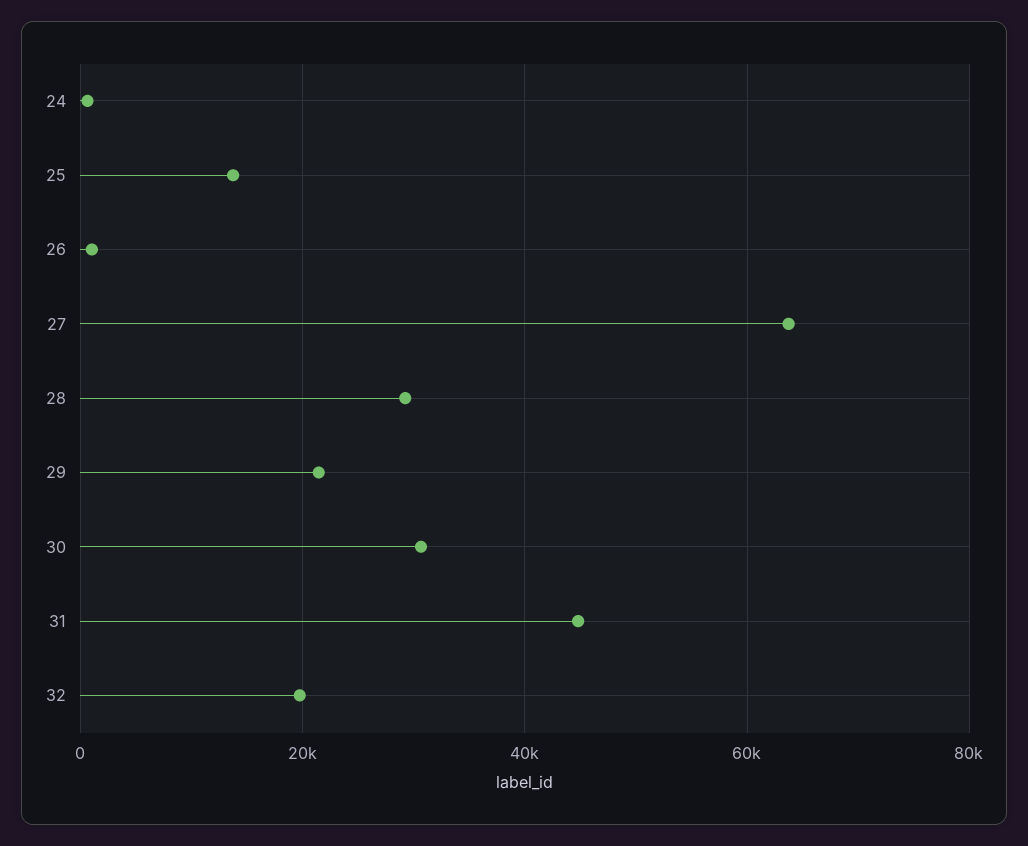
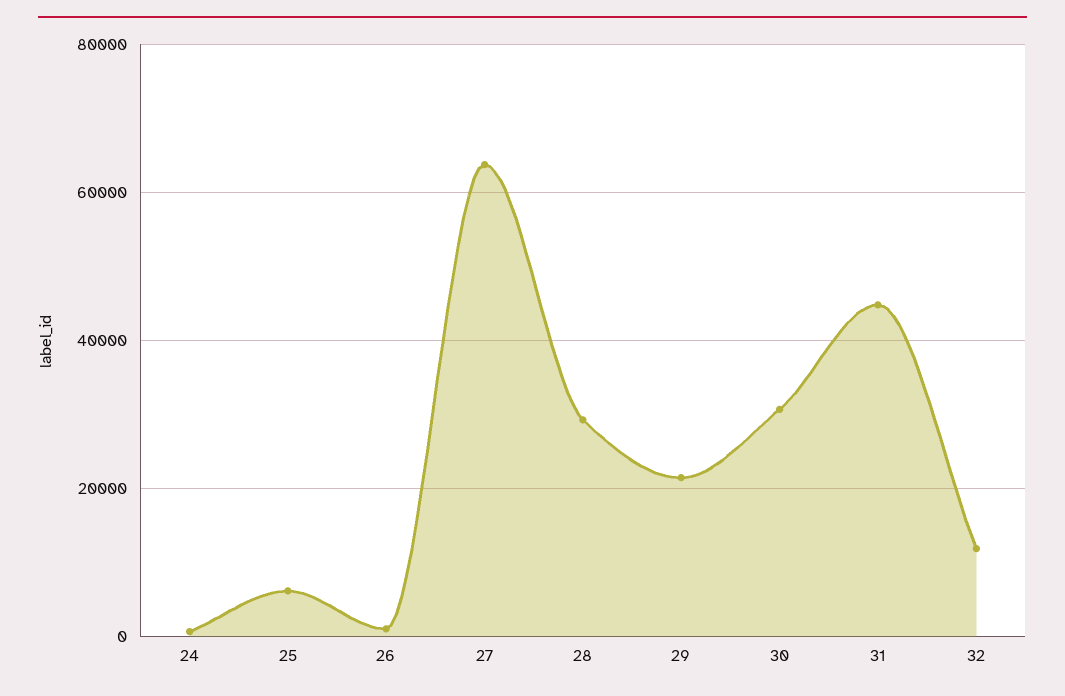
25: 14000 -> 6000
32: 20000 -> 12000

